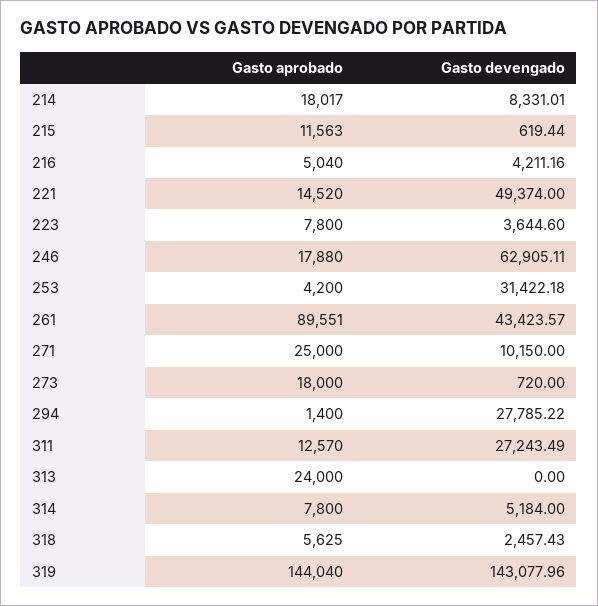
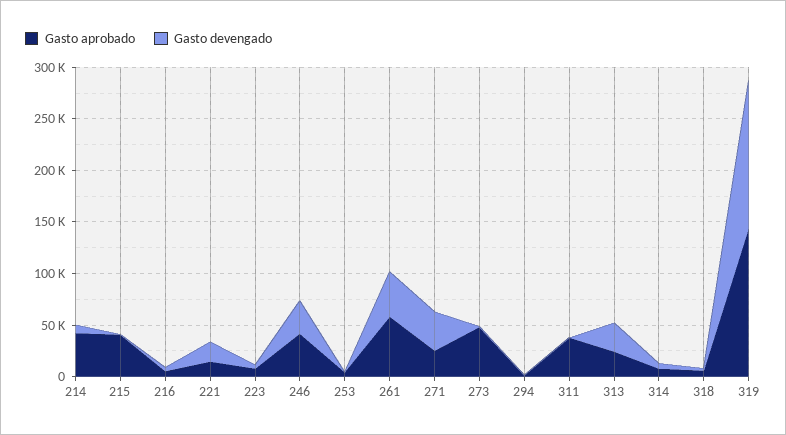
Gasto aprobado, 214: 18017 -> 40000
Gasto aprobado, 215: 11563 -> 40000
Gasto devengado, 221: 49374 -> 20000
Gasto aprobado, 246: 17880 -> 40000
Gasto devengado, 246: 62905.11 -> 30000
Gasto devengado, 253: 31422.18 -> 0
Gasto aprobado, 261: 89551 -> 60000
Gasto devengado, 271: 10150 -> 40000
Gasto aprobado, 273: 18000 -> 50000
Gasto devengado, 294: 27785.22 -> 0
Gasto aprobado, 311: 12570 -> 40000
Gasto devengado, 311: 27243.49 -> 0
Gasto devengado, 313: 0 -> 30000

